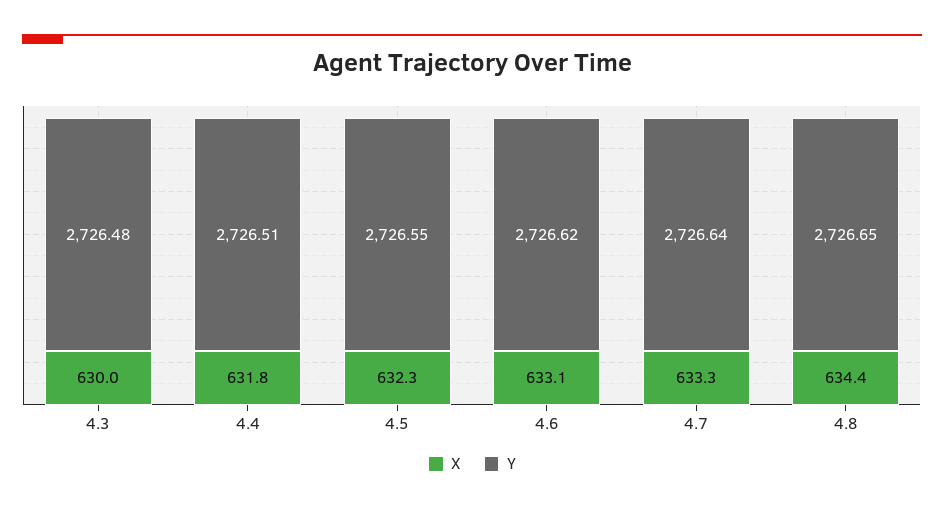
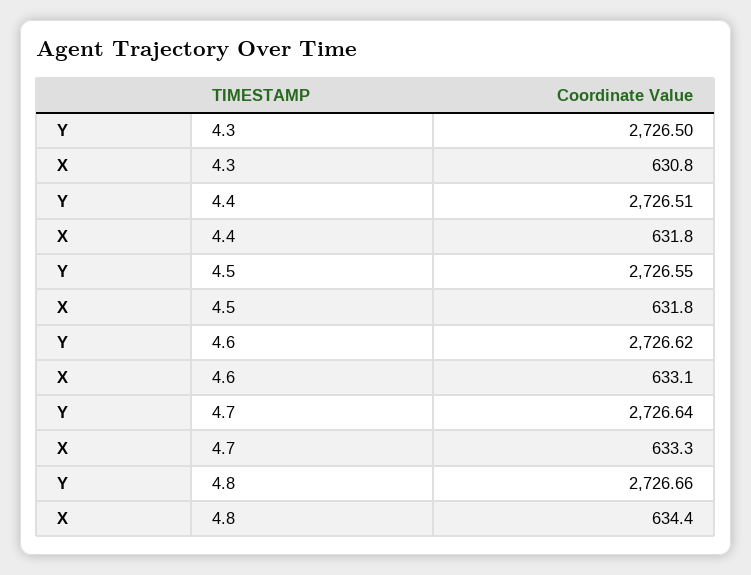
X, 4.3: 630 -> 630.8
Y, 4.3: 2726.48 -> 2726.5
X, 4.5: 632.3 -> 631.8
Y, 4.8: 2726.65 -> 2726.66

